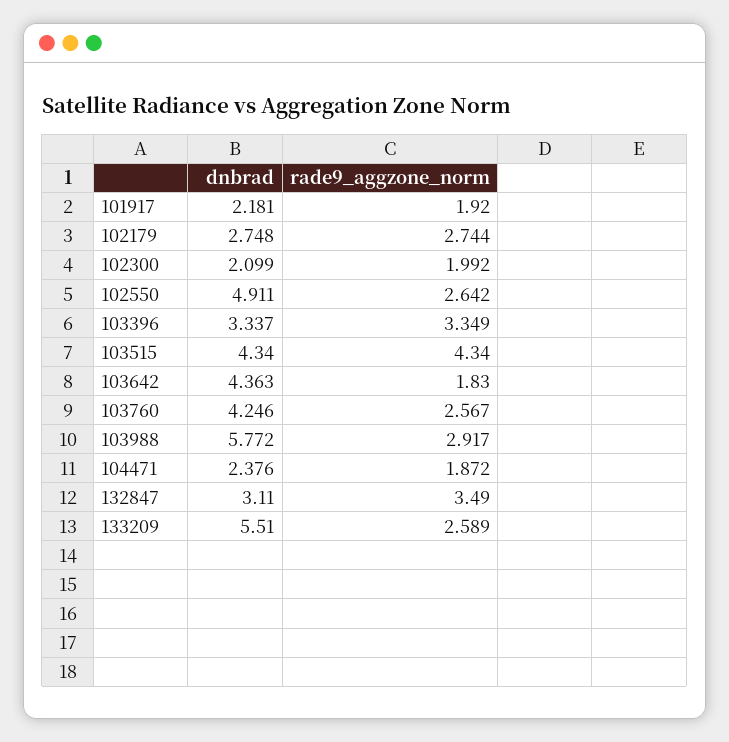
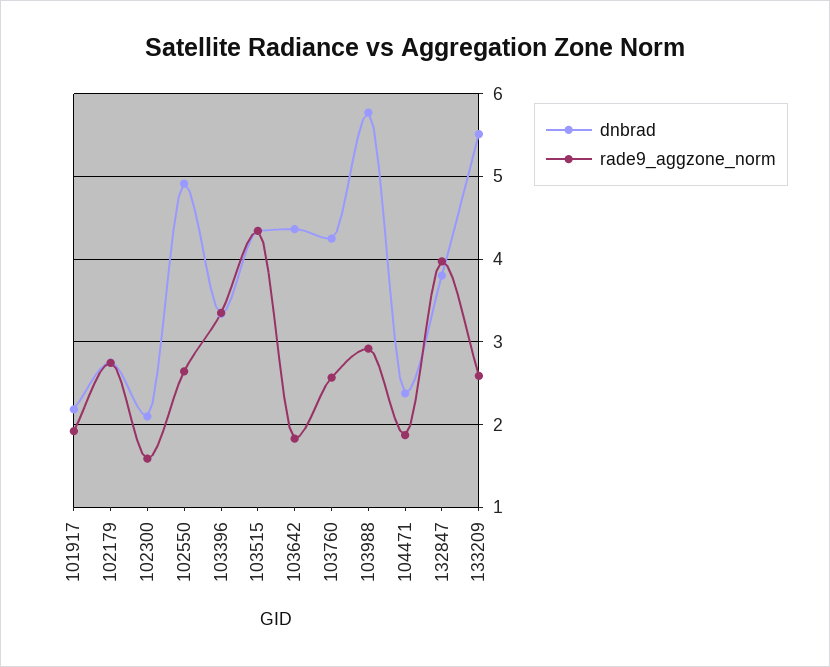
rade9_aggzone_norm, 102300: 1.992 -> 1.6
dnbrad, 132847: 3.11 -> 3.8
rade9_aggzone_norm, 132847: 3.49 -> 4

